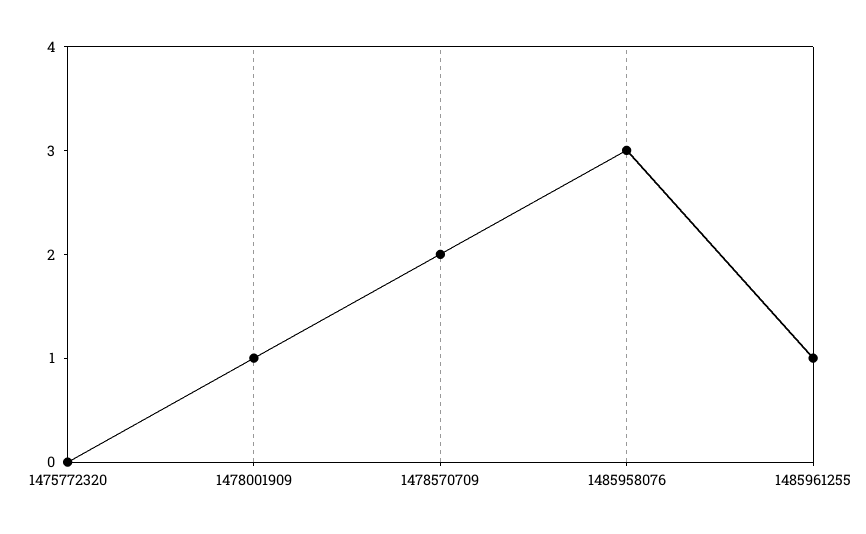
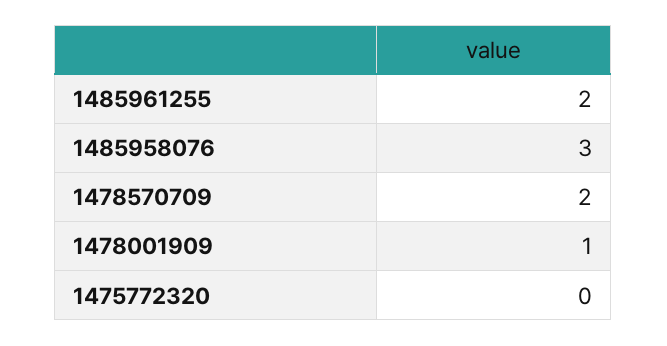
1485961255: 1 -> 2

